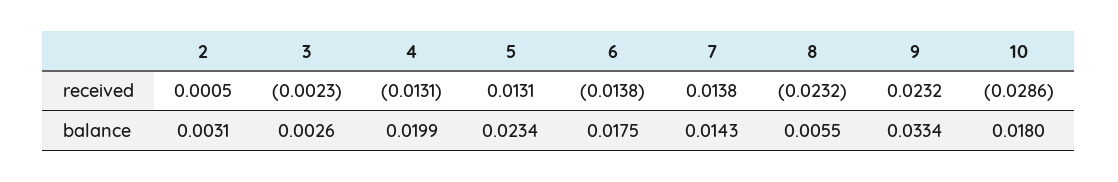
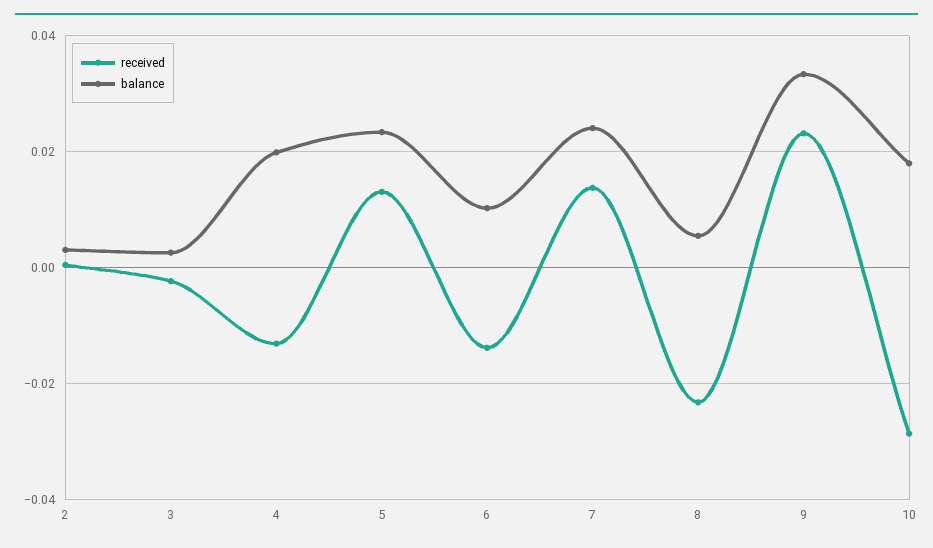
balance, 6: 0.0175 -> 0.01
balance, 7: 0.0143 -> 0.024

